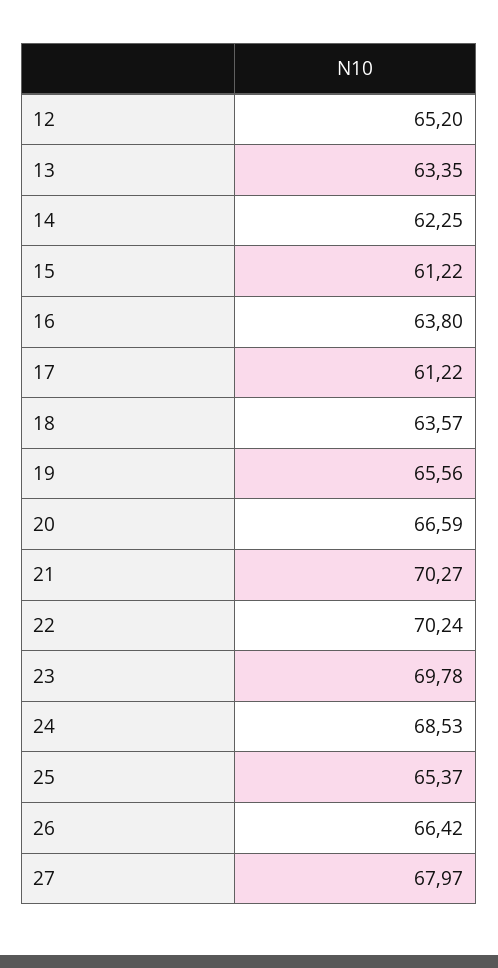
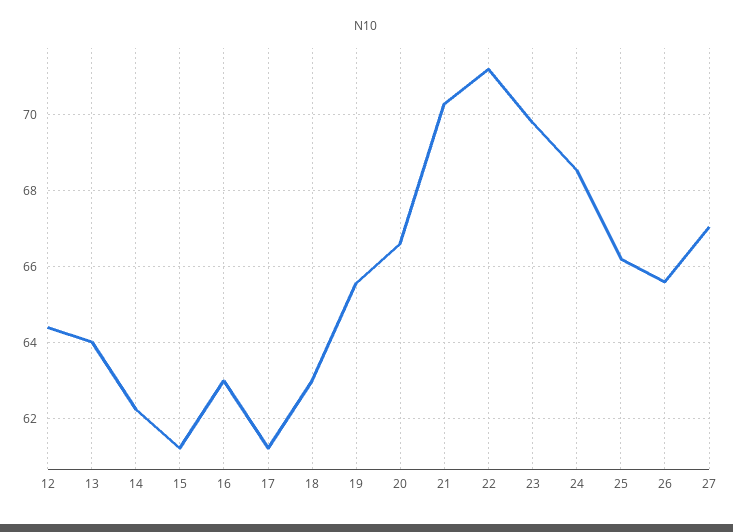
12: 65.2 -> 64.4
13: 63.35 -> 64
16: 63.8 -> 63
18: 63.57 -> 63
22: 70.24 -> 71.2
25: 65.37 -> 66.2
26: 66.42 -> 65.6
27: 67.97 -> 67

